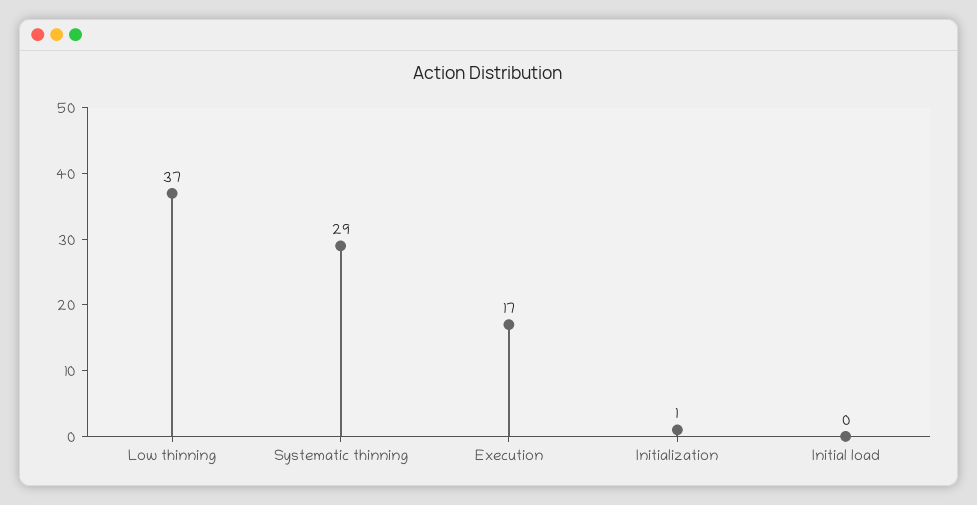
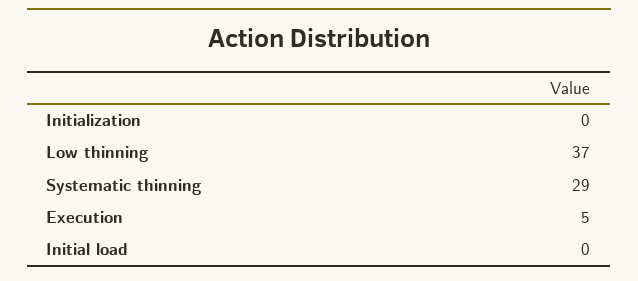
Execution: 17 -> 5
Initialization: 1 -> 0

